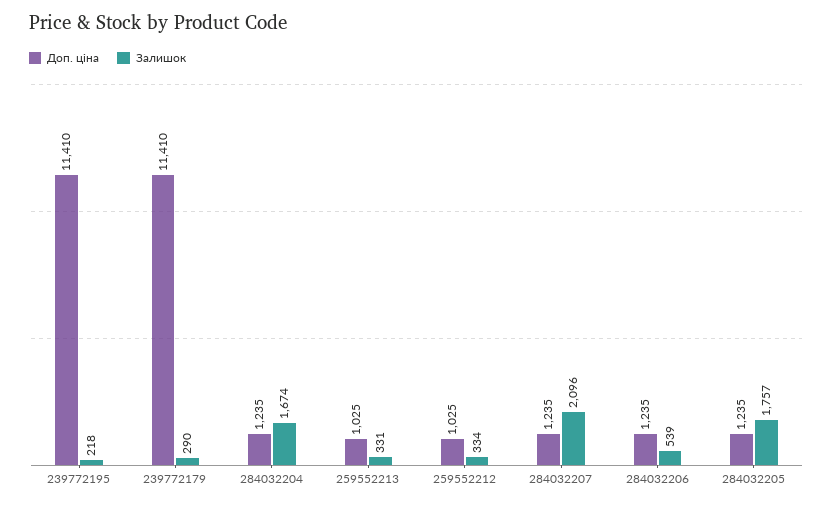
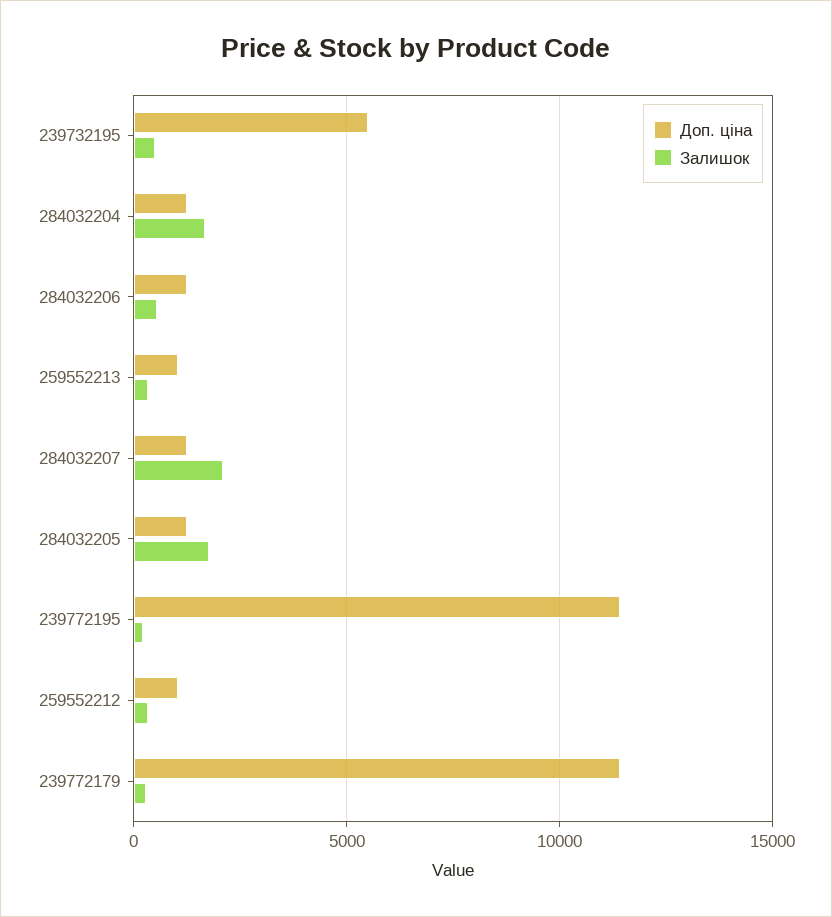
Доп. ціна, 239732195: none -> 5500
Залишок, 239732195: none -> 500

